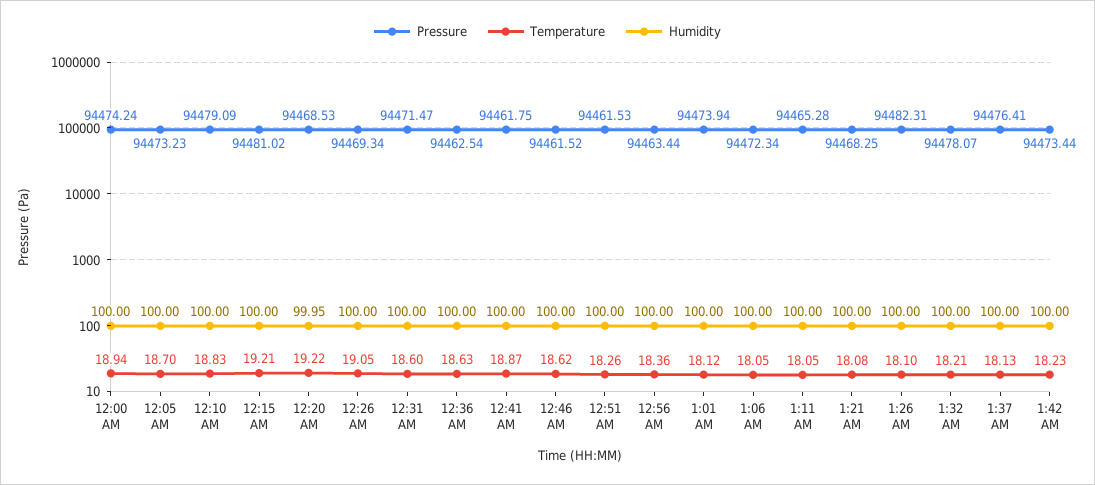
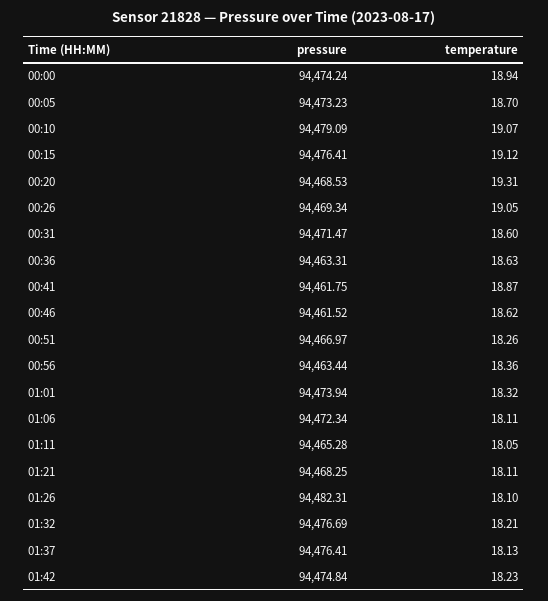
Humidity, 12:00 AM: 100 -> none
Humidity, 12:05 AM: 100 -> none
Temperature, 12:10 AM: 18.83 -> 19.07
Humidity, 12:10 AM: 100 -> none
Pressure, 12:15 AM: 94481.02 -> 94476.41
Temperature, 12:15 AM: 19.21 -> 19.12
Humidity, 12:15 AM: 100 -> none
Temperature, 12:20 AM: 19.22 -> 19.31
Humidity, 12:20 AM: 99.95 -> none
Humidity, 12:26 AM: 100 -> none
Humidity, 12:31 AM: 100 -> none
Pressure, 12:36 AM: 94462.54 -> 94463.31
Humidity, 12:36 AM: 100 -> none
Humidity, 12:41 AM: 100 -> none
Humidity, 12:46 AM: 100 -> none
Pressure, 12:51 AM: 94461.53 -> 94466.97
Humidity, 12:51 AM: 100 -> none
Humidity, 12:56 AM: 100 -> none
Temperature, 1:01 AM: 18.12 -> 18.32
Humidity, 1:01 AM: 100 -> none
Temperature, 1:06 AM: 18.05 -> 18.11
Humidity, 1:06 AM: 100 -> none
Humidity, 1:11 AM: 100 -> none
Temperature, 1:21 AM: 18.08 -> 18.11
Humidity, 1:21 AM: 100 -> none
Humidity, 1:26 AM: 100 -> none
Pressure, 1:32 AM: 94478.07 -> 94476.69
Humidity, 1:32 AM: 100 -> none
Humidity, 1:37 AM: 100 -> none
Pressure, 1:42 AM: 94473.44 -> 94474.84
Humidity, 1:42 AM: 100 -> none

